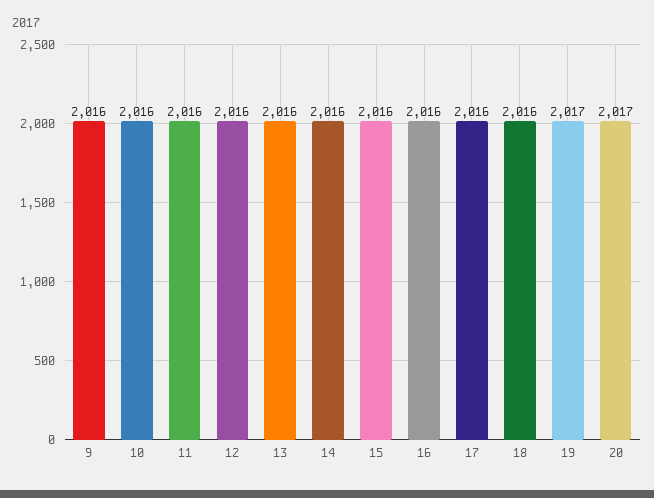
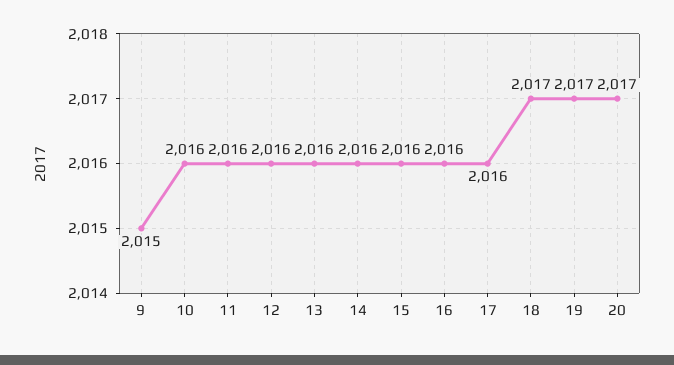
9: 2016 -> 2015
18: 2016 -> 2017

